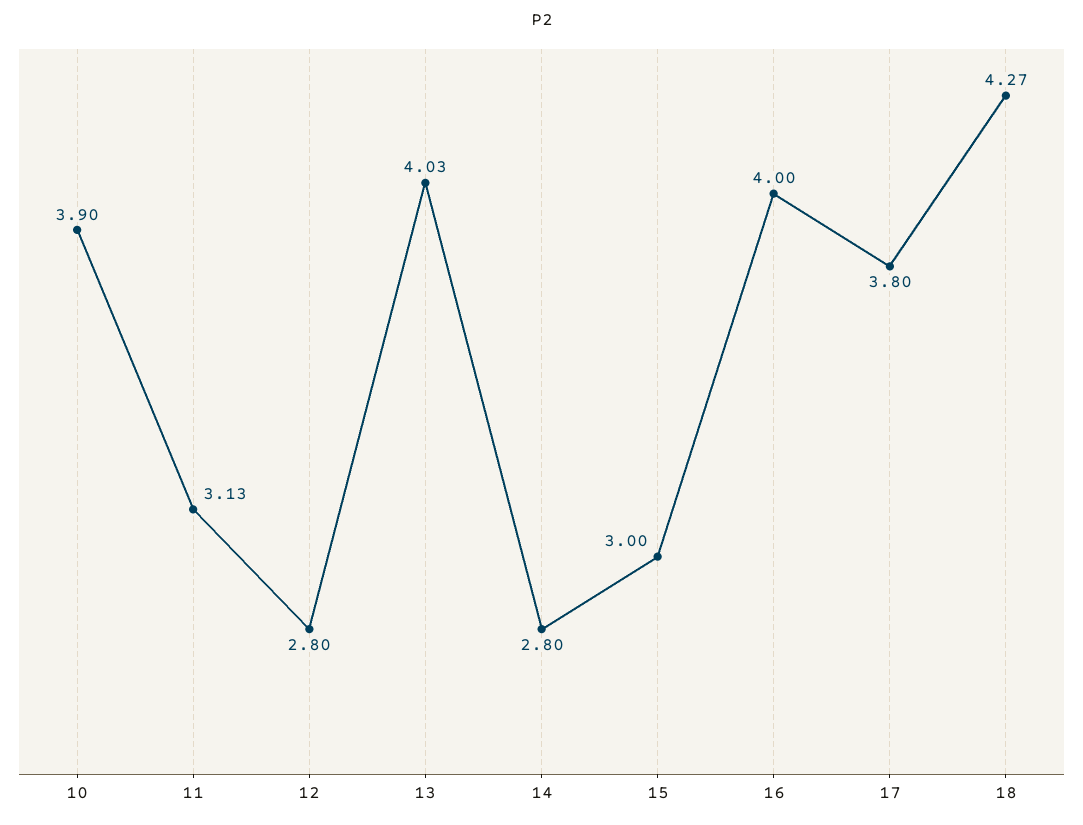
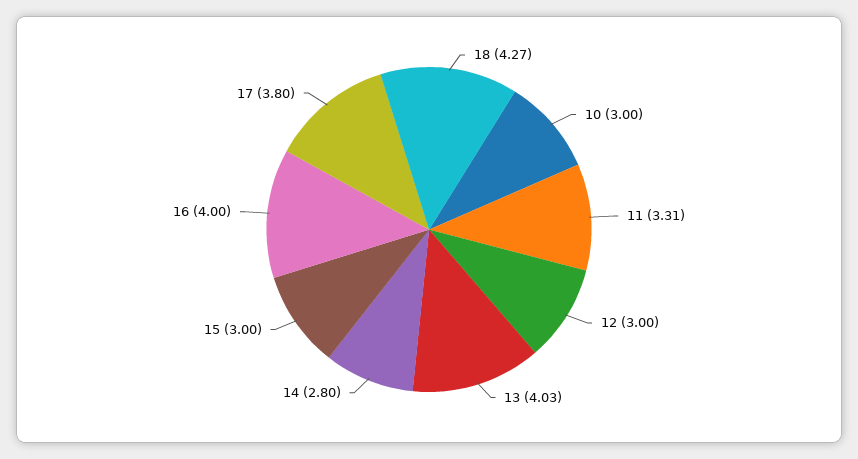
10: 3.9 -> 3
11: 3.13 -> 3.31
12: 2.8 -> 3

